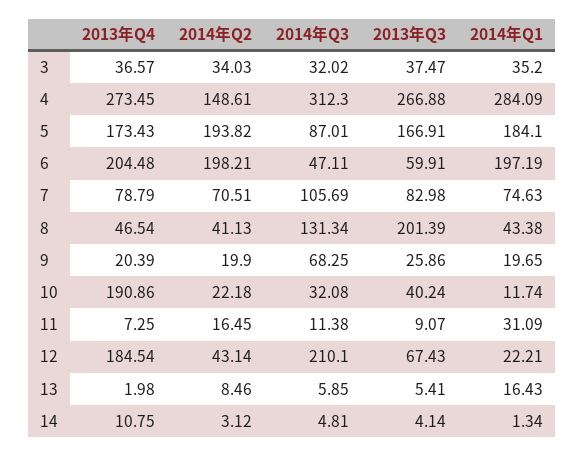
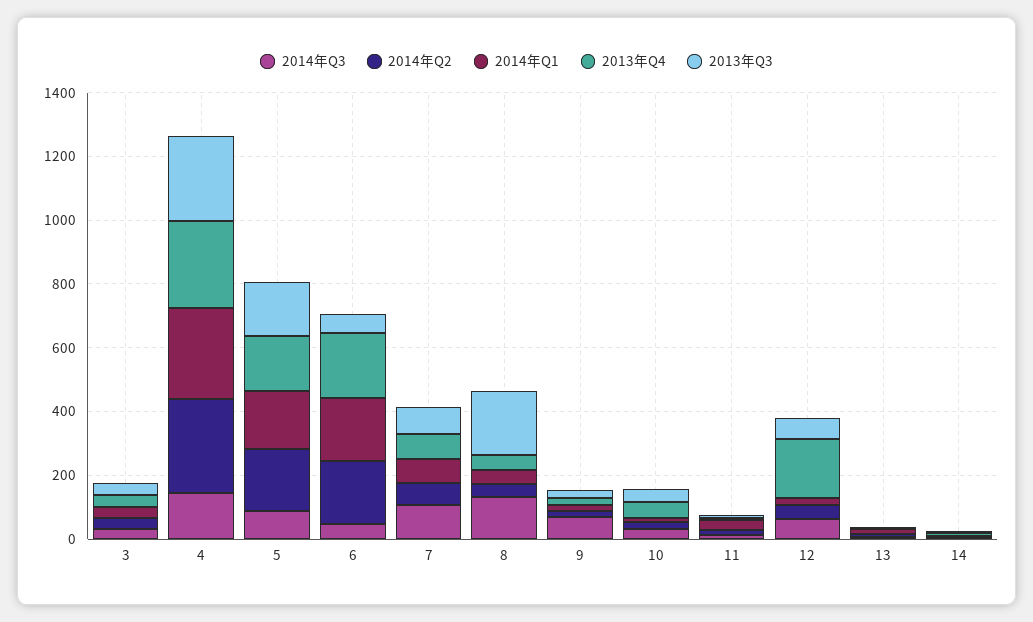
2014年Q2, 4: 148.61 -> 300
2014年Q3, 4: 312.3 -> 150
2013年Q4, 10: 190.86 -> 50
2014年Q3, 12: 210.1 -> 50

